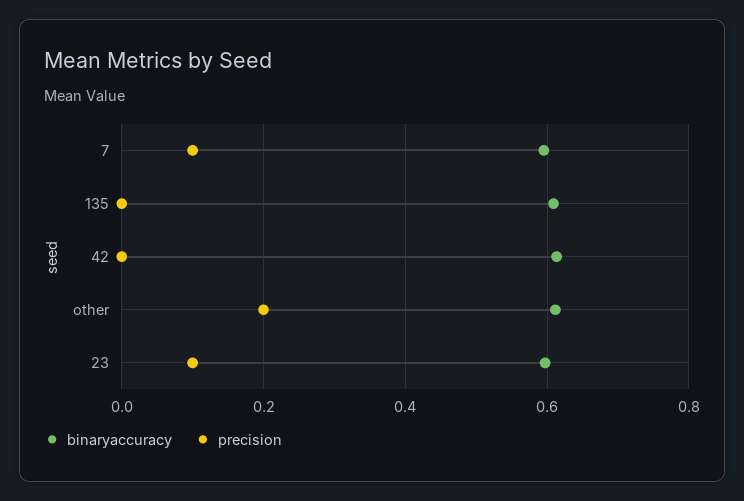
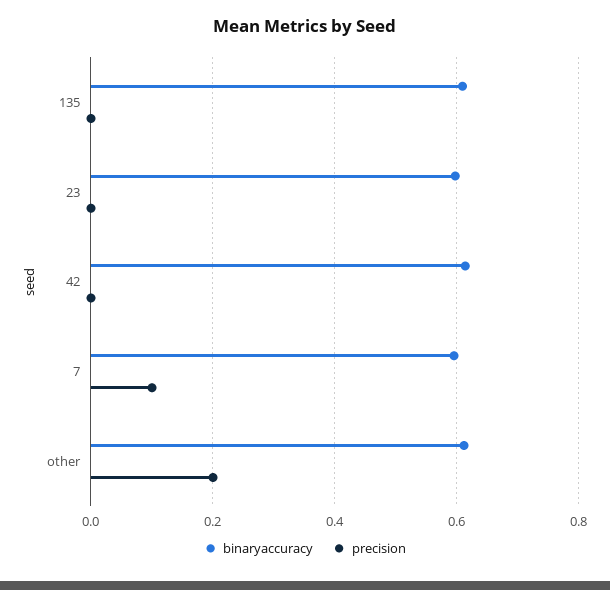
precision, 23: 0.1 -> 0

